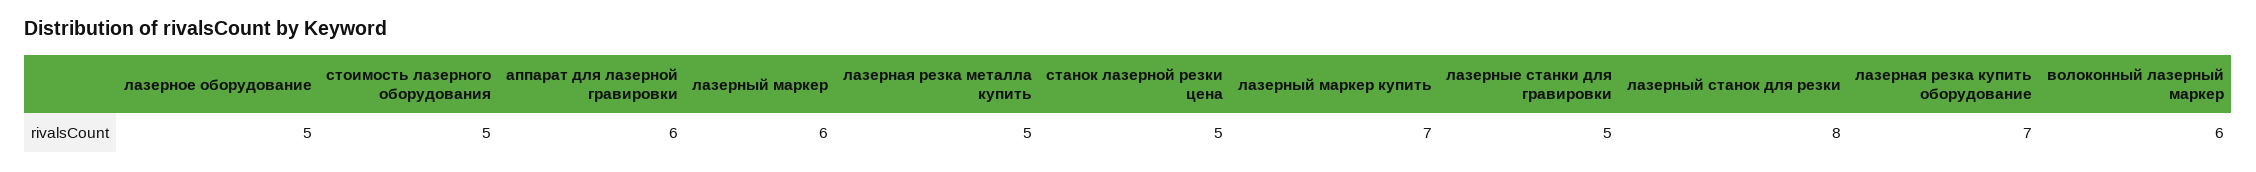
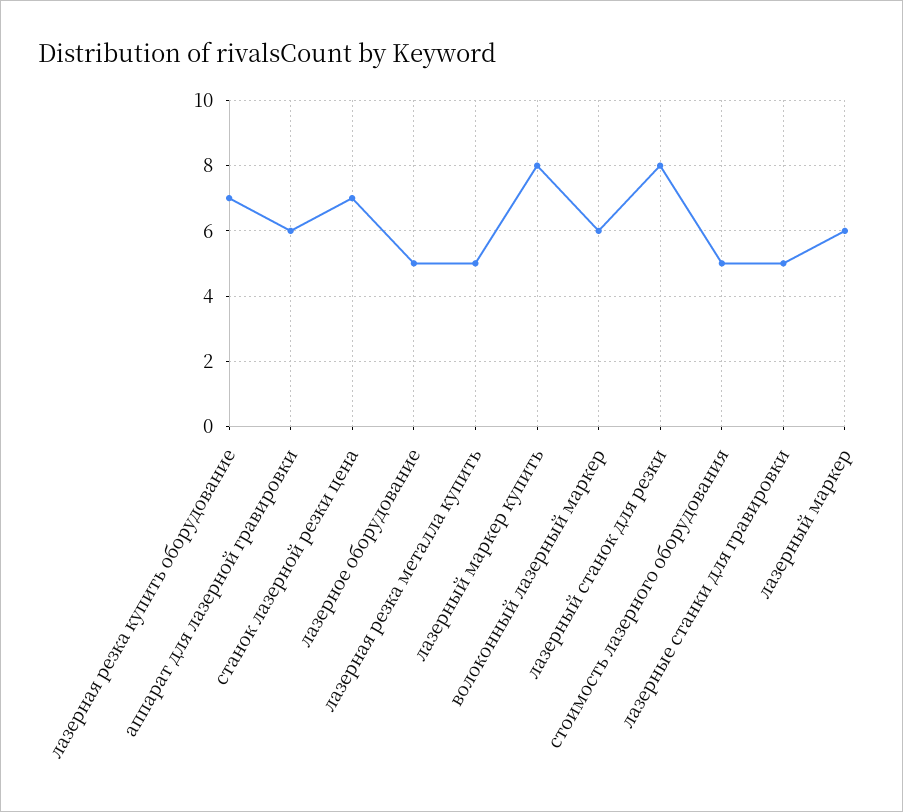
станок лазерной резки цена: 5 -> 7
лазерный маркер купить: 7 -> 8

